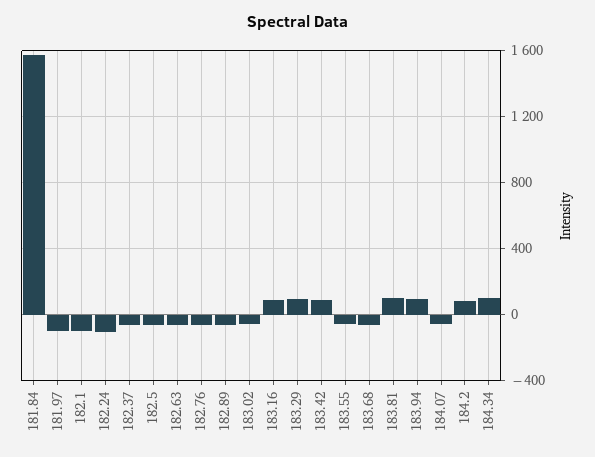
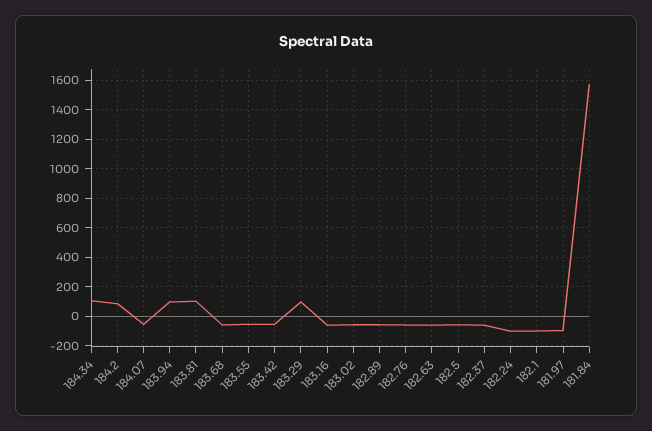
183.16: 100 -> -50
183.42: 100 -> -50

